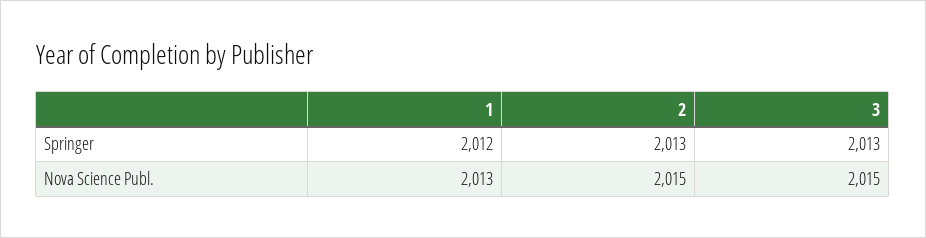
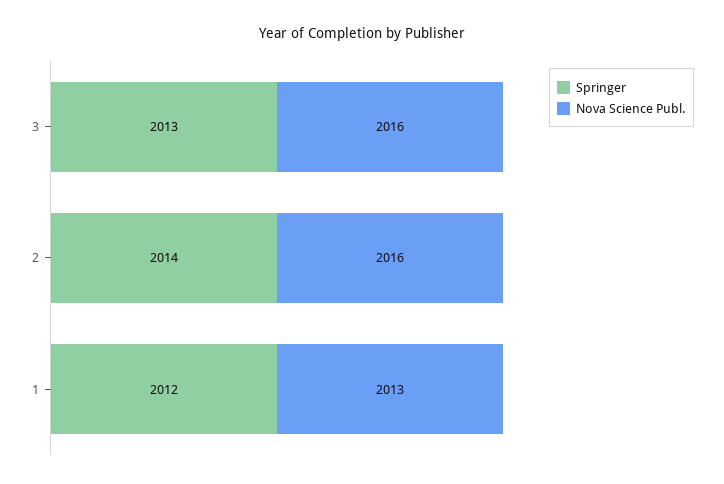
Springer, 2: 2013 -> 2014
Nova Science Publ., 2: 2015 -> 2016
Nova Science Publ., 3: 2015 -> 2016

